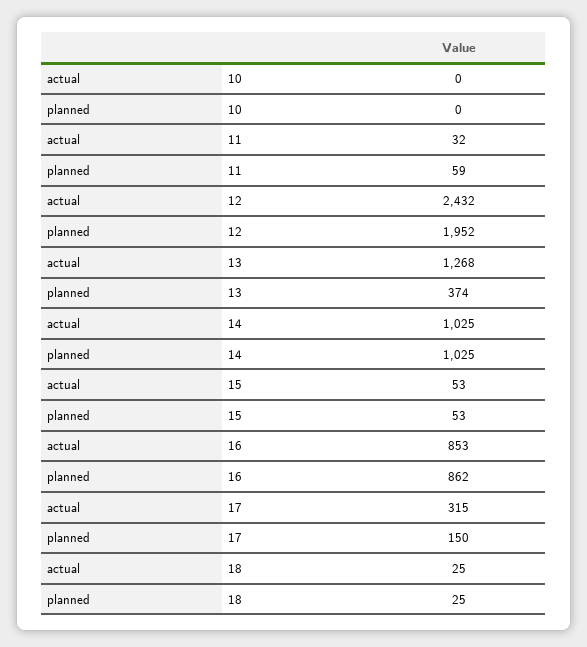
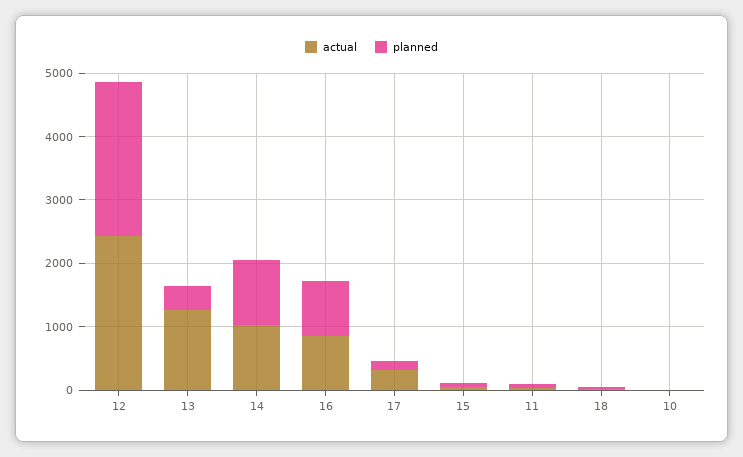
planned, 12: 1952 -> 2400

